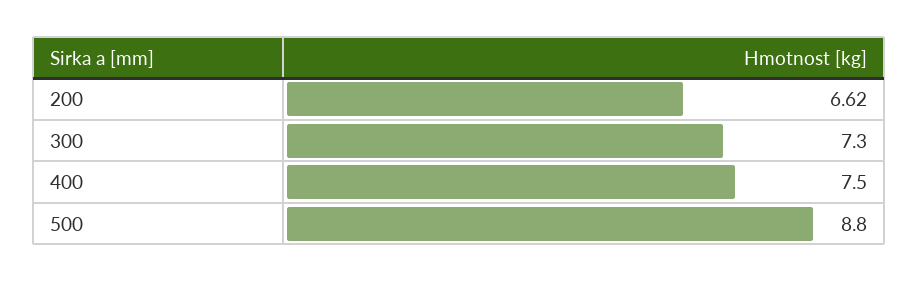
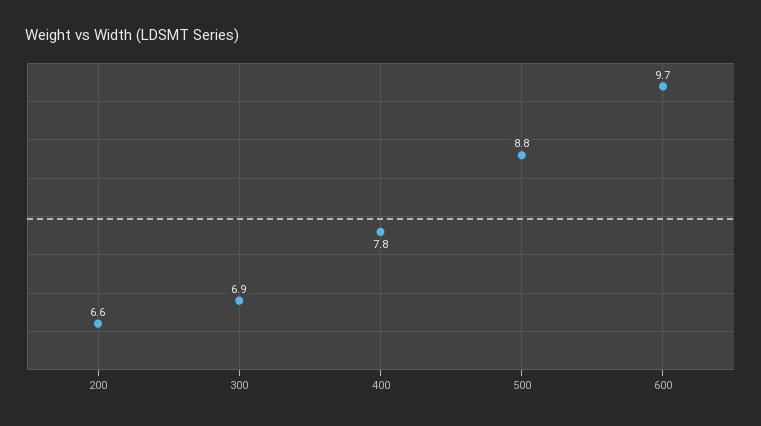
300: 7.3 -> 6.9
400: 7.5 -> 7.8
600: none -> 9.7

